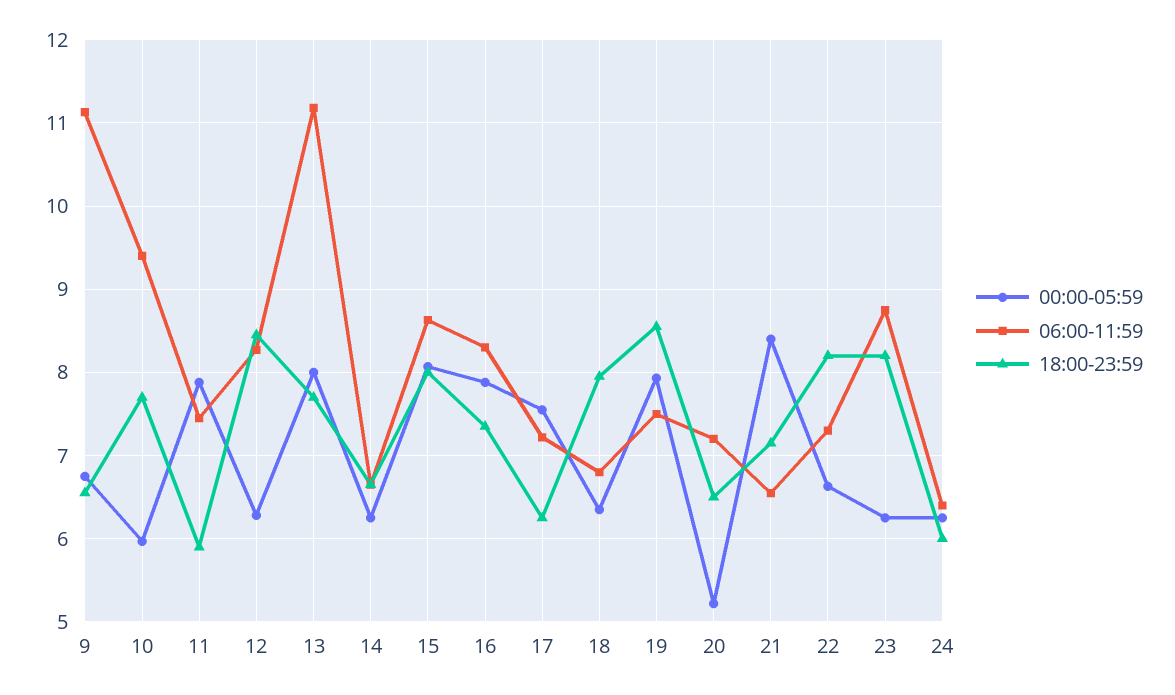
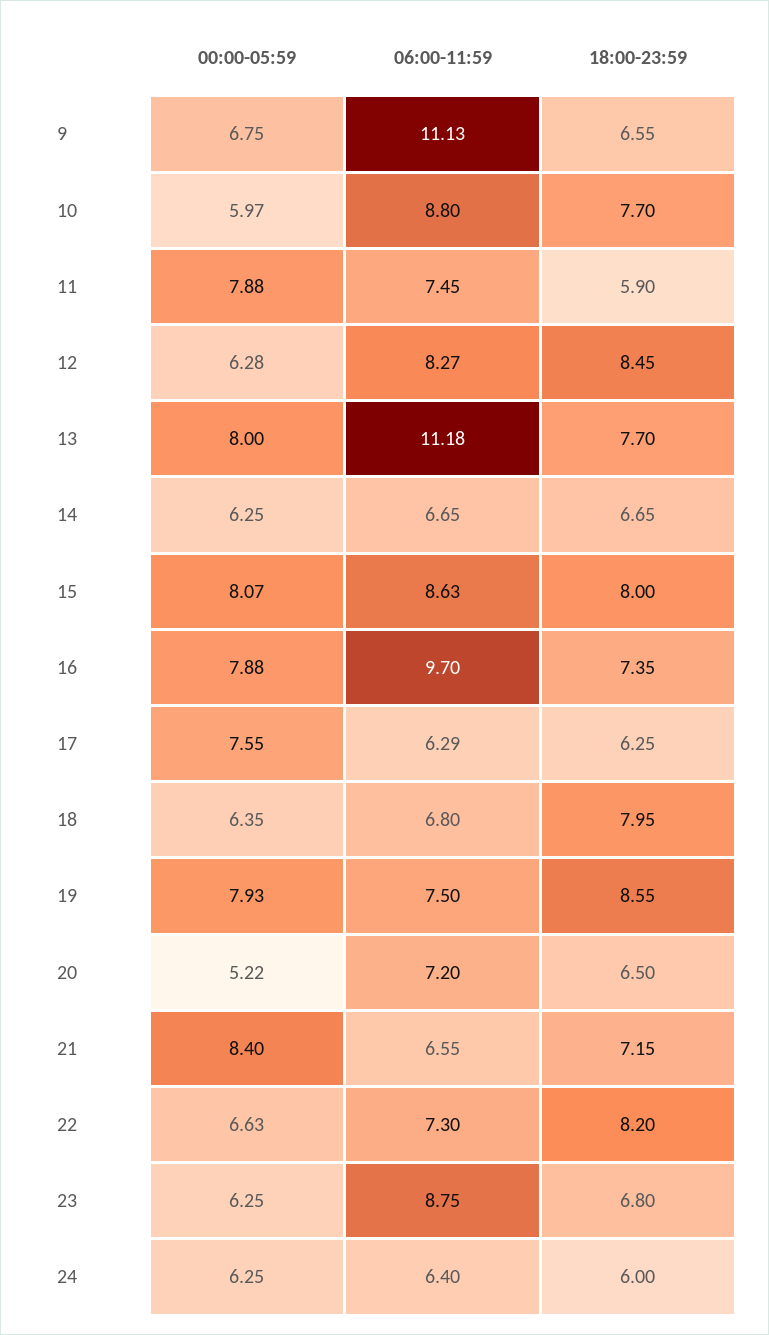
06:00-11:59, 10: 9.4 -> 8.8
06:00-11:59, 16: 8.3 -> 9.7
06:00-11:59, 17: 7.2 -> 6.29
18:00-23:59, 23: 8.2 -> 6.8

